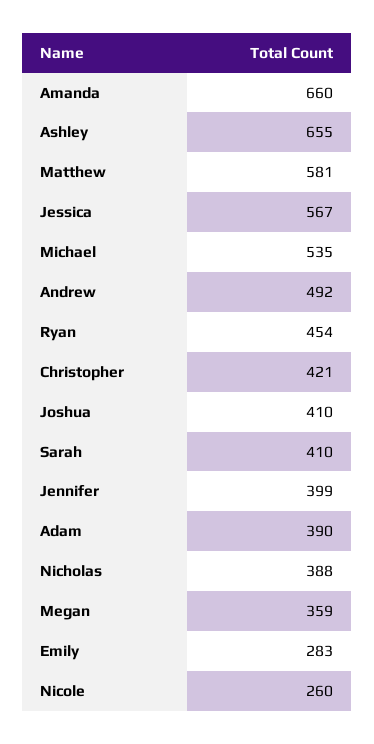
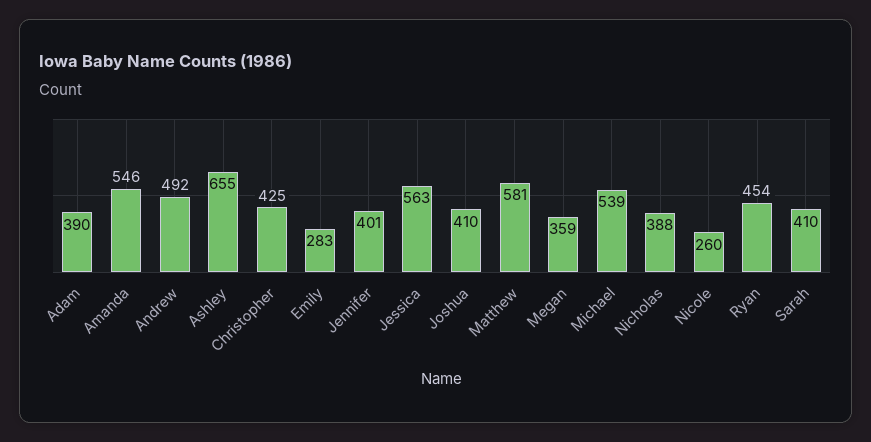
Amanda: 660 -> 546
Jessica: 567 -> 563
Michael: 535 -> 539
Christopher: 421 -> 425
Jennifer: 399 -> 401

